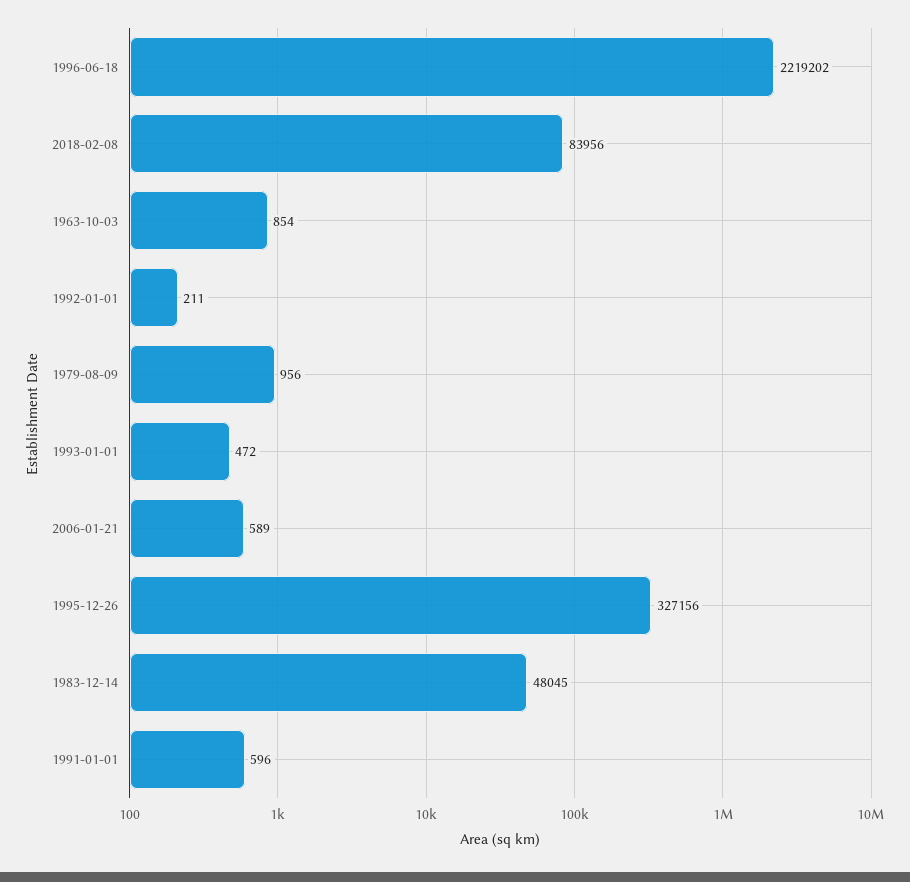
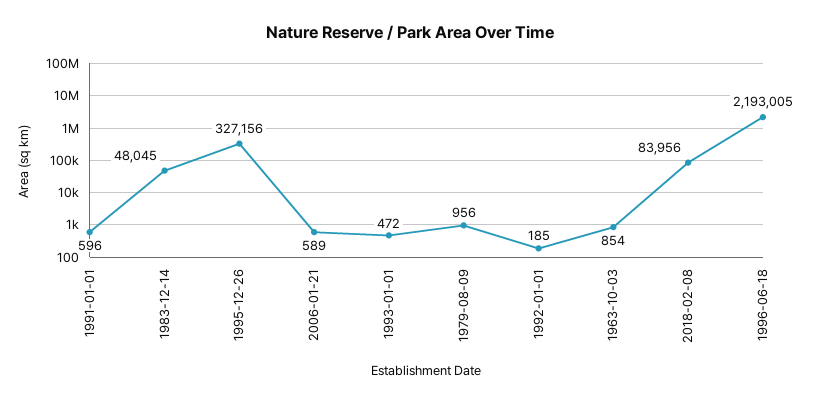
1996-06-18: 2219202 -> 2193005
1992-01-01: 211 -> 185

